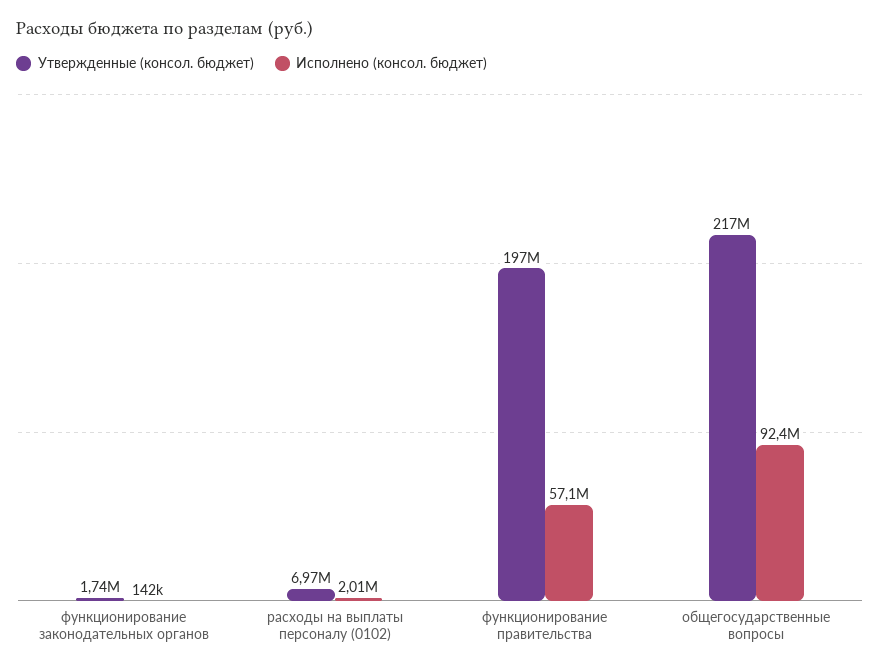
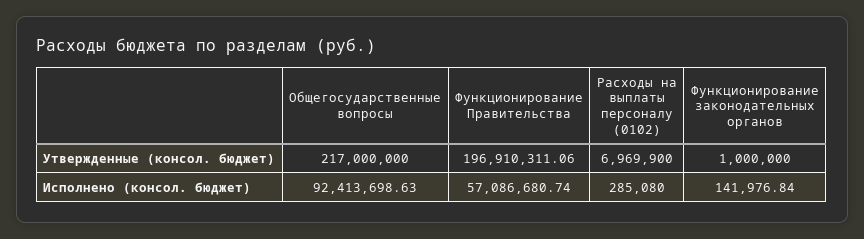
Утвержденные (консол. бюджет), функционирование законодательных органов: 1740000 -> 1000000
Исполнено (консол. бюджет), расходы на выплаты персоналу (0102): 2010000 -> 285080

